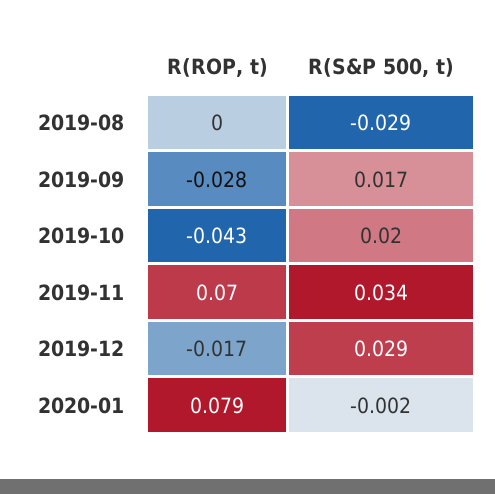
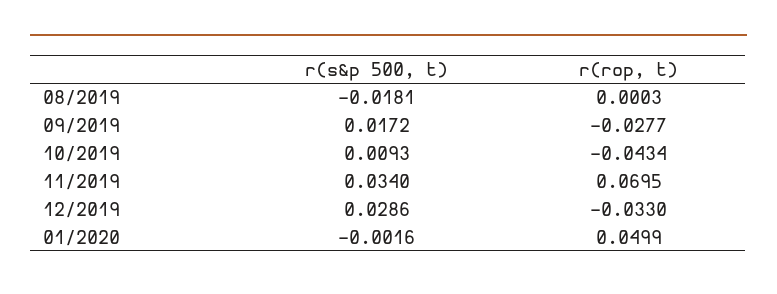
R(S&P 500, t), 2019-08: -0.029 -> -0.0181
R(S&P 500, t), 2019-10: 0.02 -> 0.0093
R(ROP, t), 2019-12: -0.017 -> -0.033
R(ROP, t), 2020-01: 0.079 -> 0.0499

